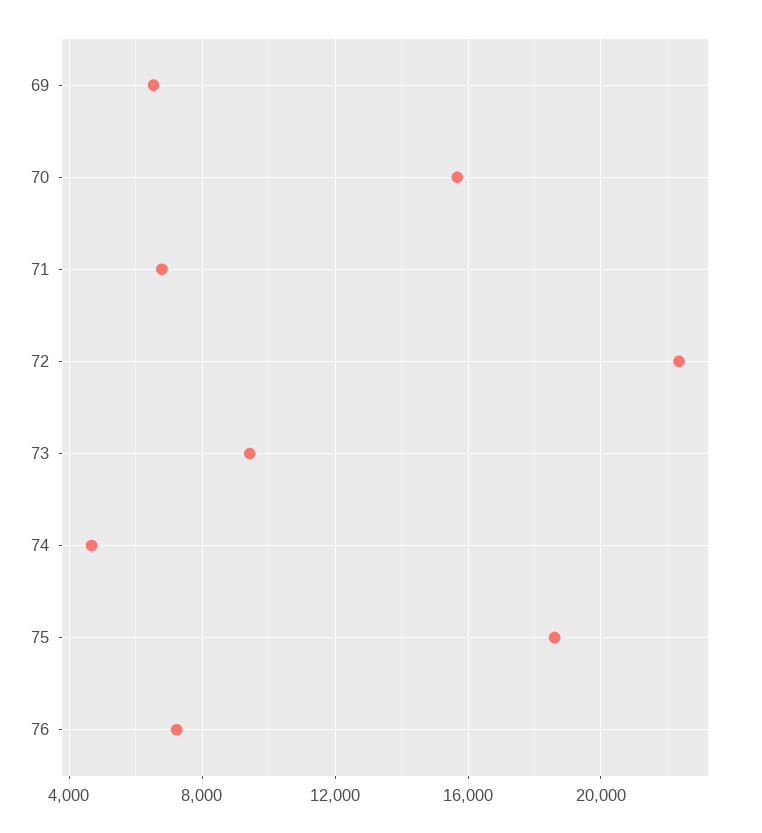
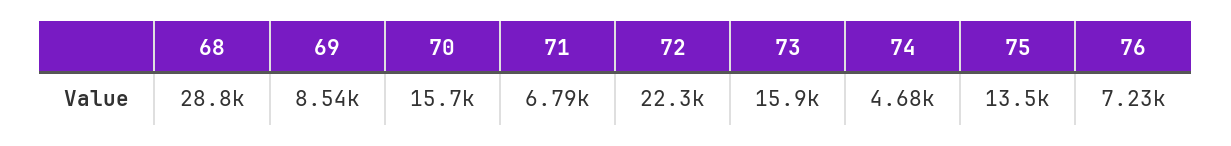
69: 6500 -> 8540
73: 9500 -> 15900
75: 18500 -> 13500
68: none -> 28800

